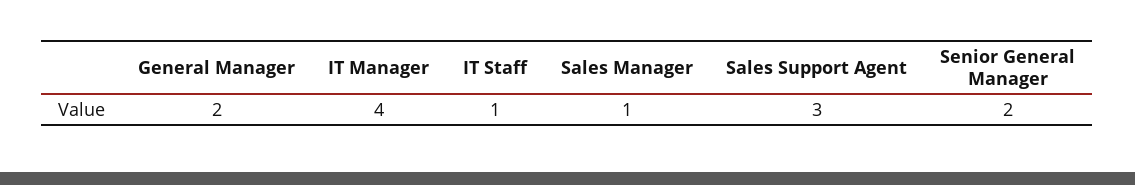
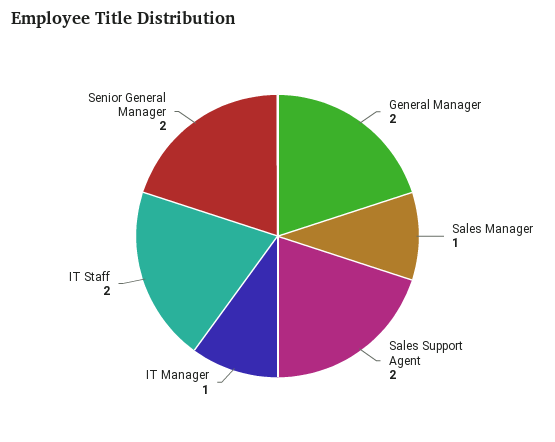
IT Manager: 4 -> 1
IT Staff: 1 -> 2
Sales Support Agent: 3 -> 2

